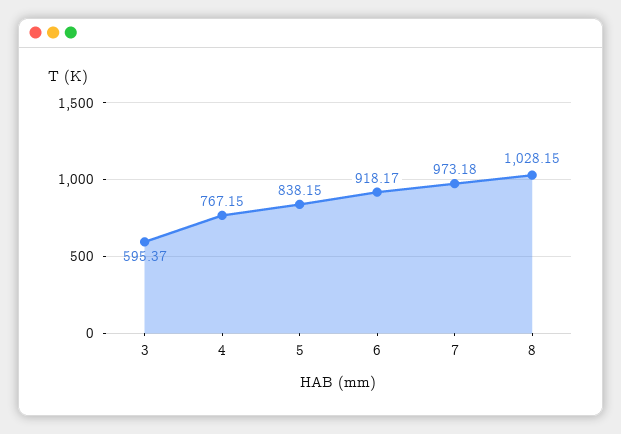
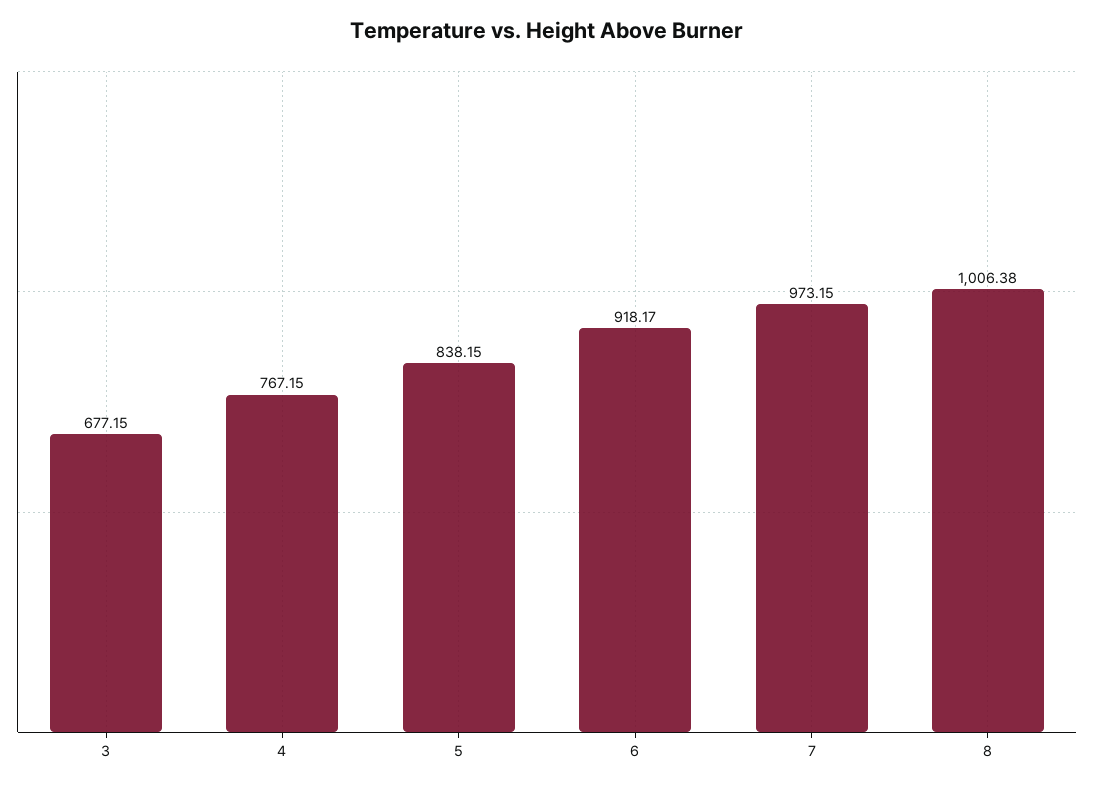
3: 595.37 -> 677.15
7: 973.18 -> 973.15
8: 1028.15 -> 1006.38

